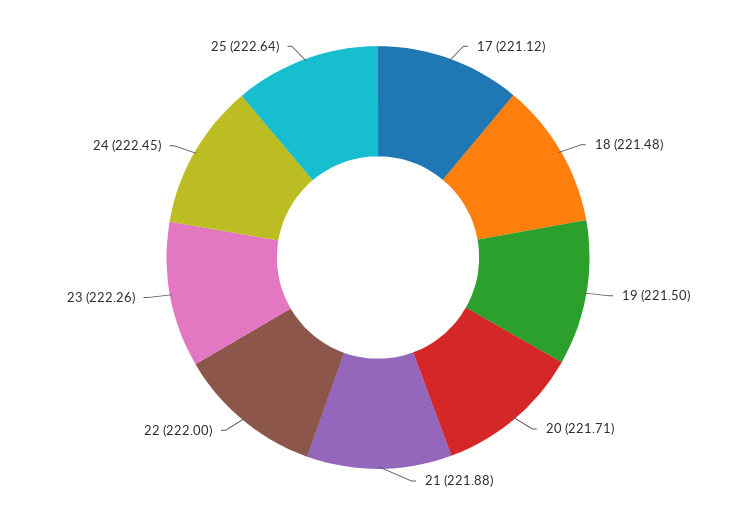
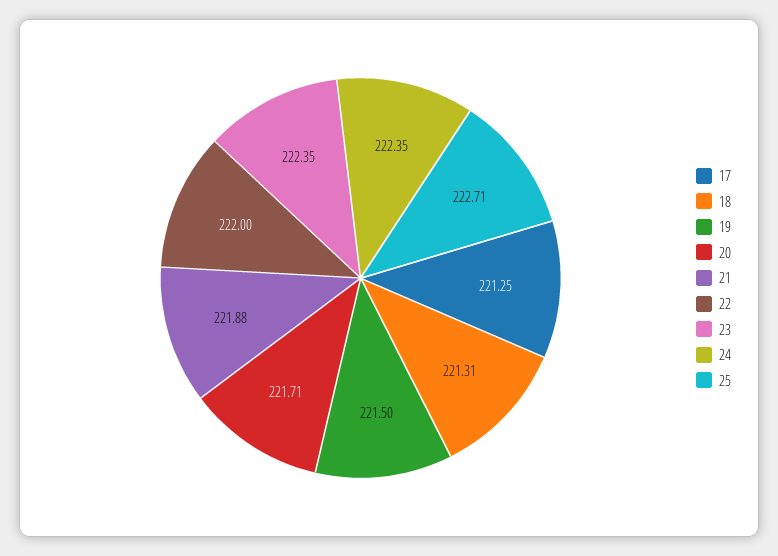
17: 221.12 -> 221.25
18: 221.48 -> 221.31
23: 222.26 -> 222.35
24: 222.45 -> 222.35
25: 222.64 -> 222.71

